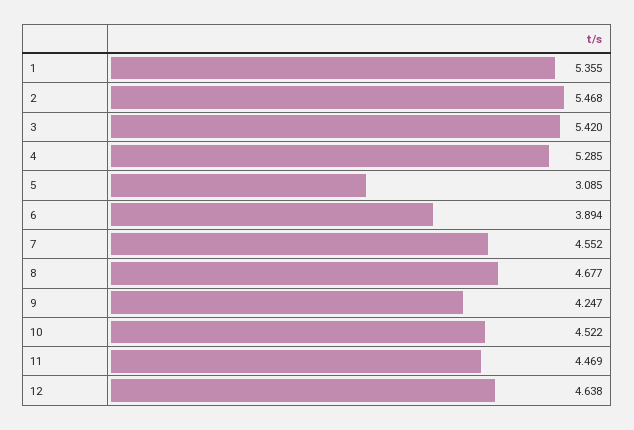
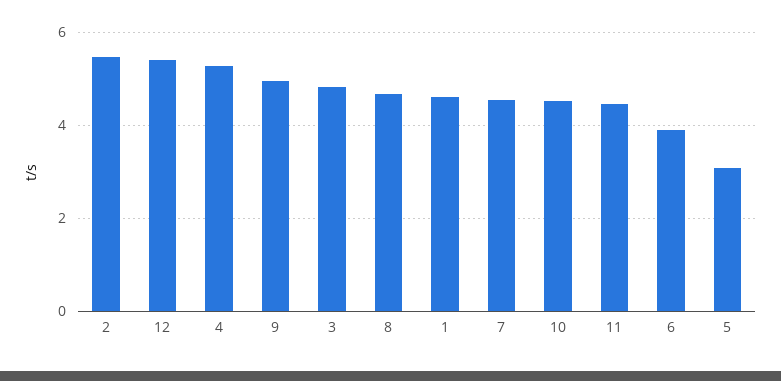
1: 5.355 -> 4.6
3: 5.42 -> 4.8
9: 4.247 -> 5
12: 4.638 -> 5.4

